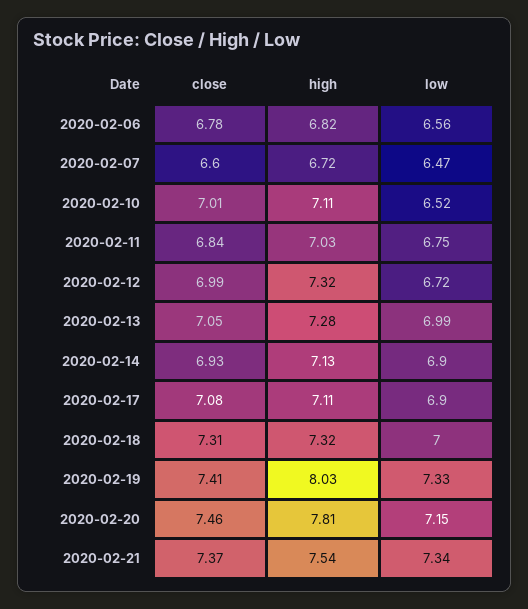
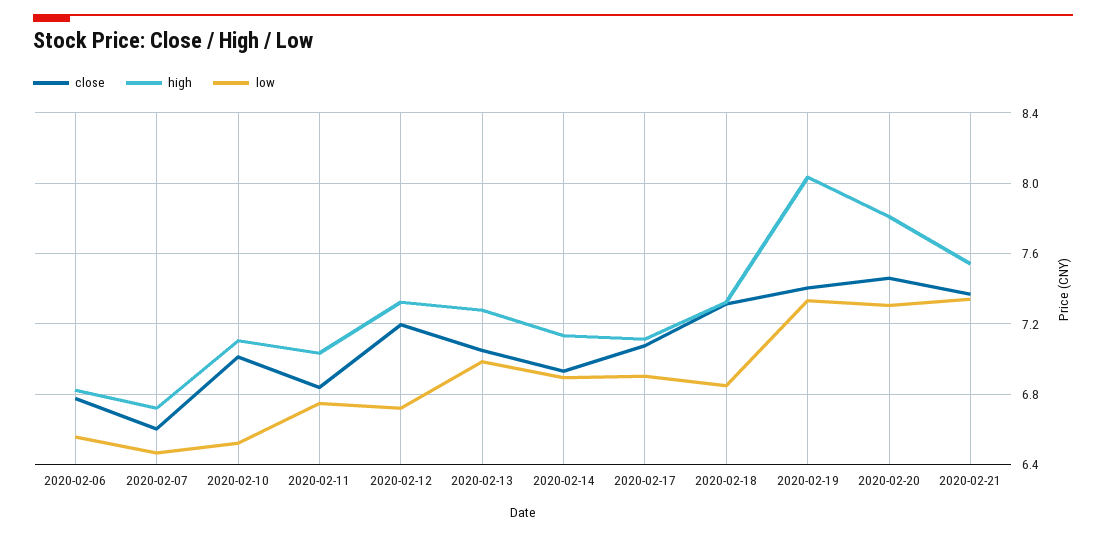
close, 2020-02-12: 6.99 -> 7.2
low, 2020-02-18: 7 -> 6.85
low, 2020-02-20: 7.15 -> 7.3

